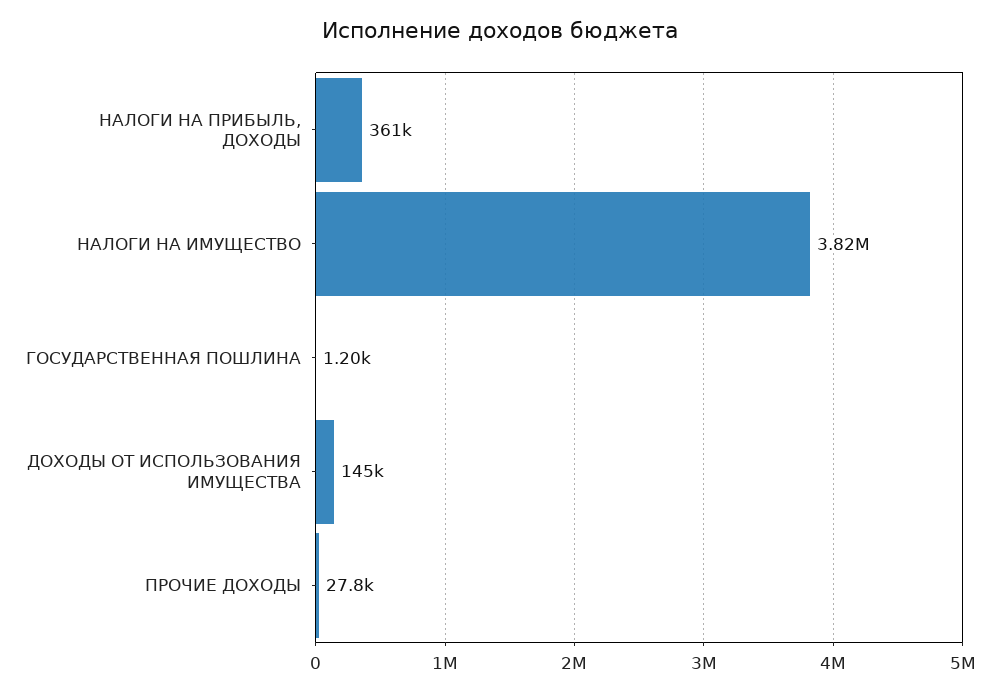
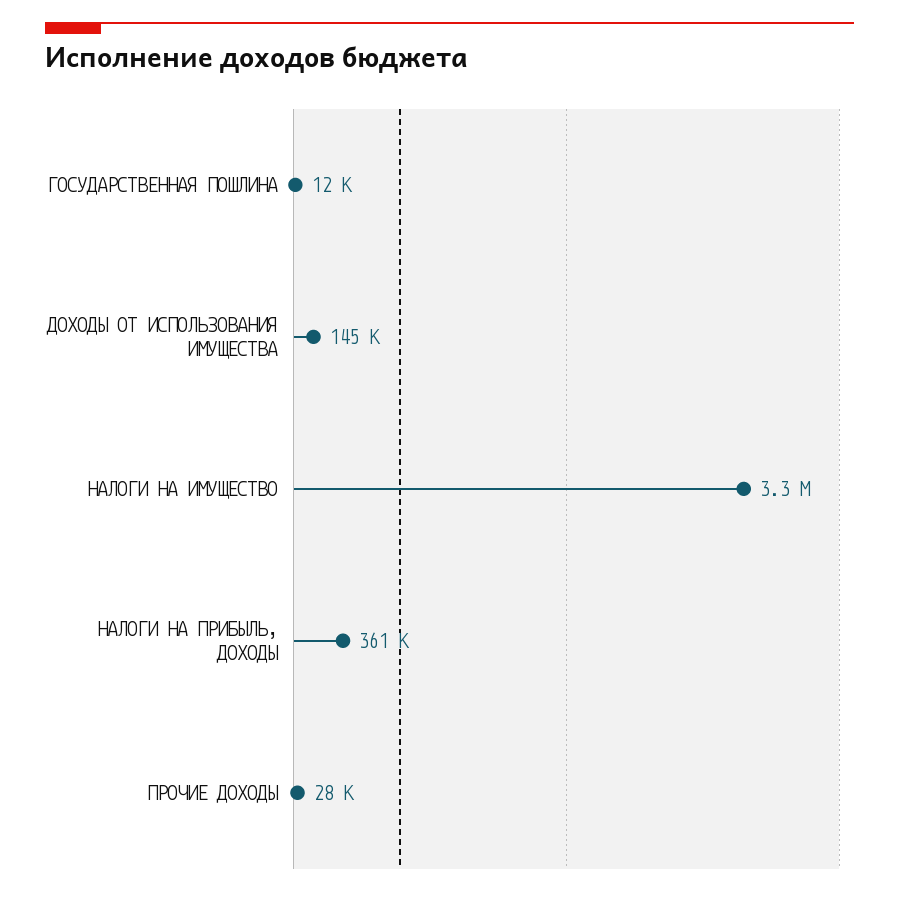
НАЛОГИ НА ИМУЩЕСТВО: 3820000 -> 3300000
ГОСУДАРСТВЕННАЯ ПОШЛИНА: 1200 -> 12000

